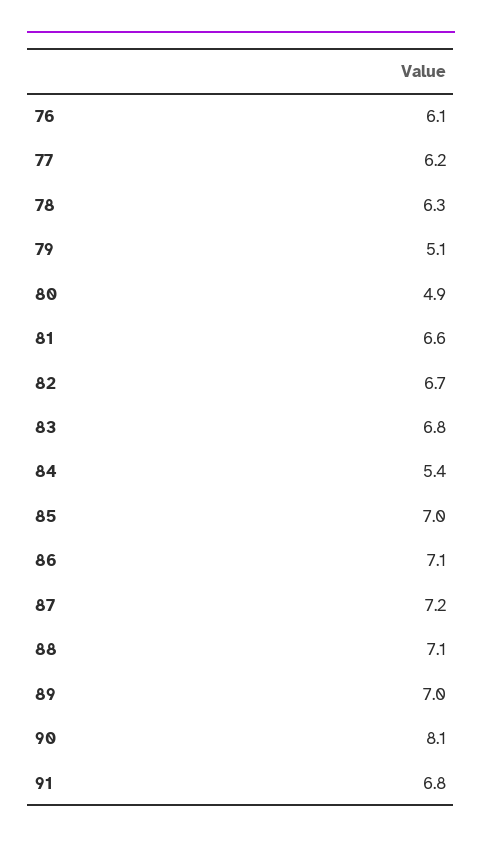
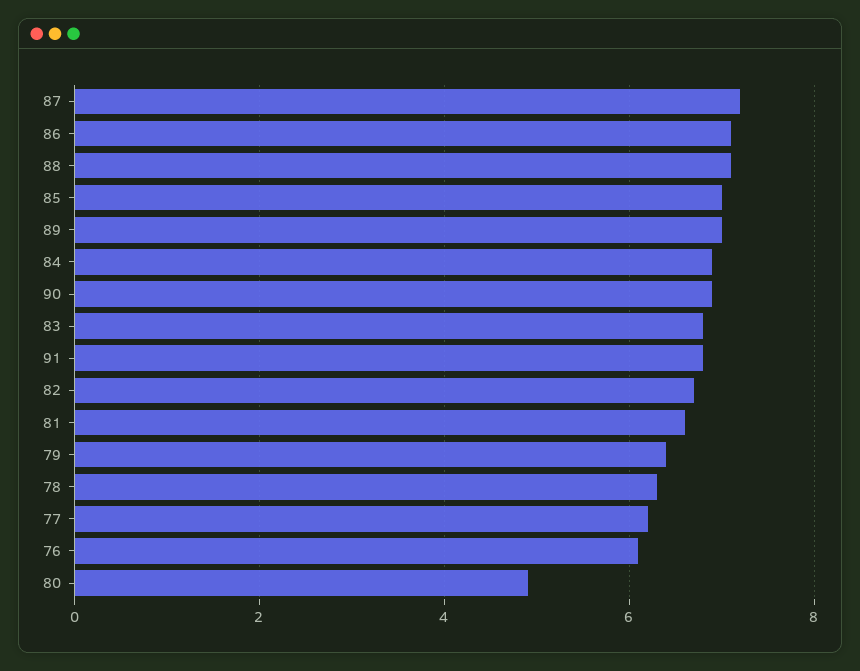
79: 5.1 -> 6.5
84: 5.4 -> 7
90: 8.1 -> 7

